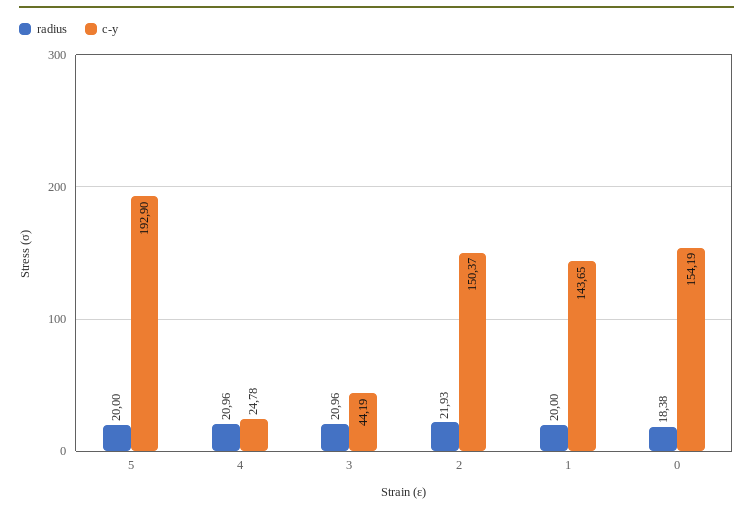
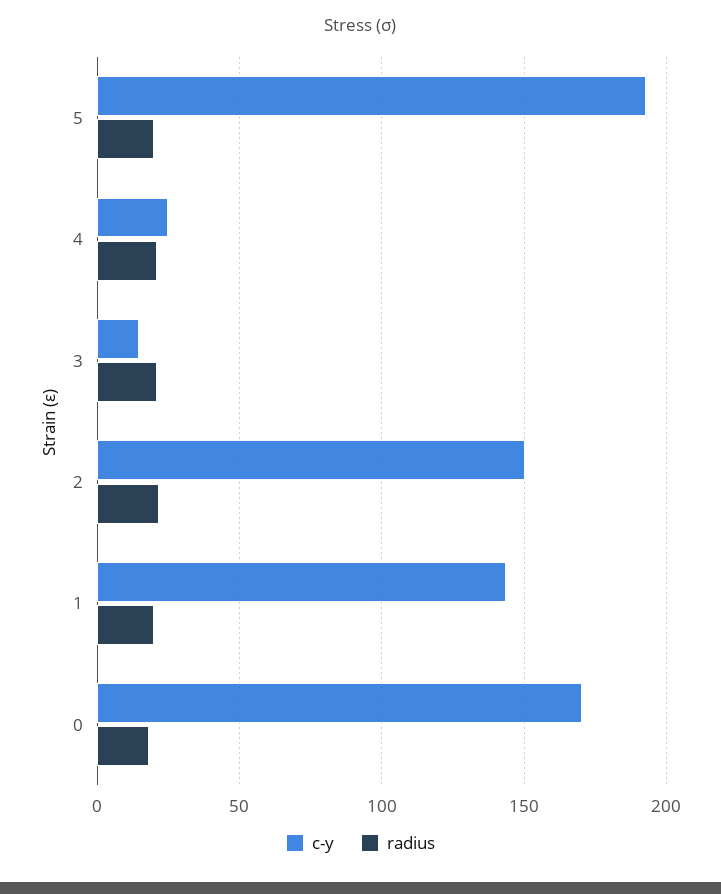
c-y, 3: 44.19 -> 15
c-y, 0: 154.19 -> 170

